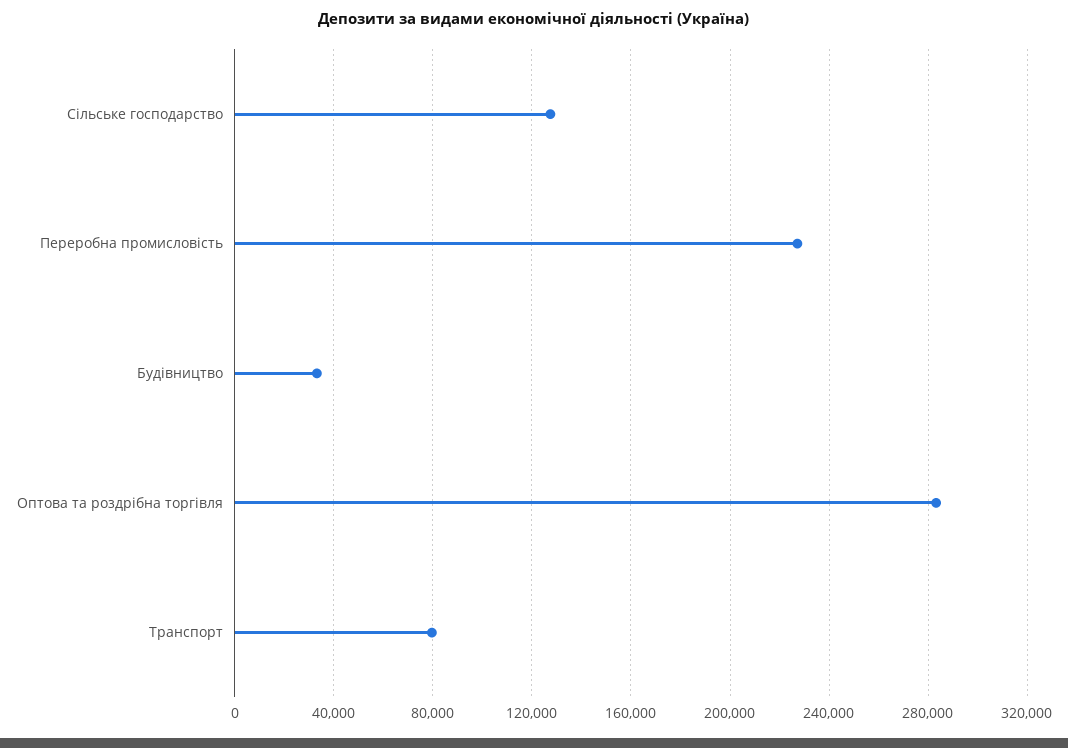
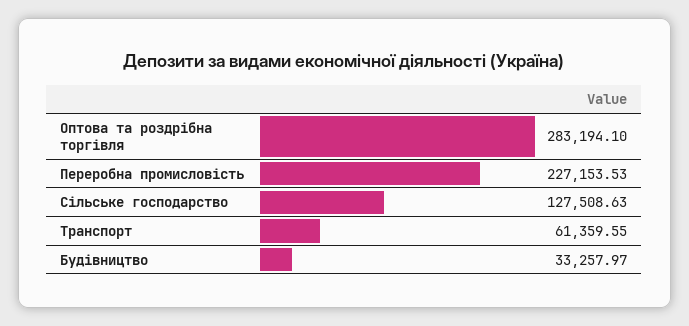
Транспорт: 80000 -> 61359.55

